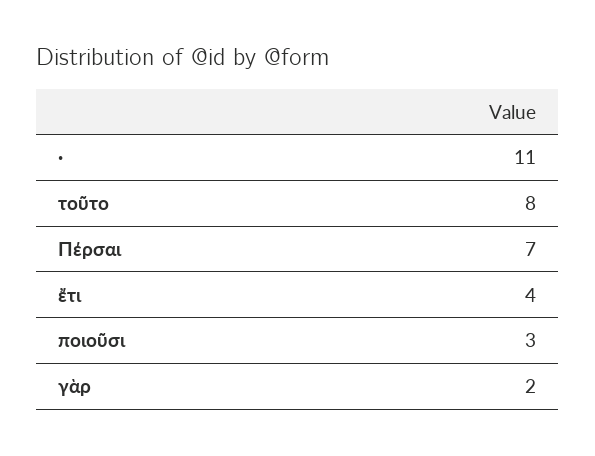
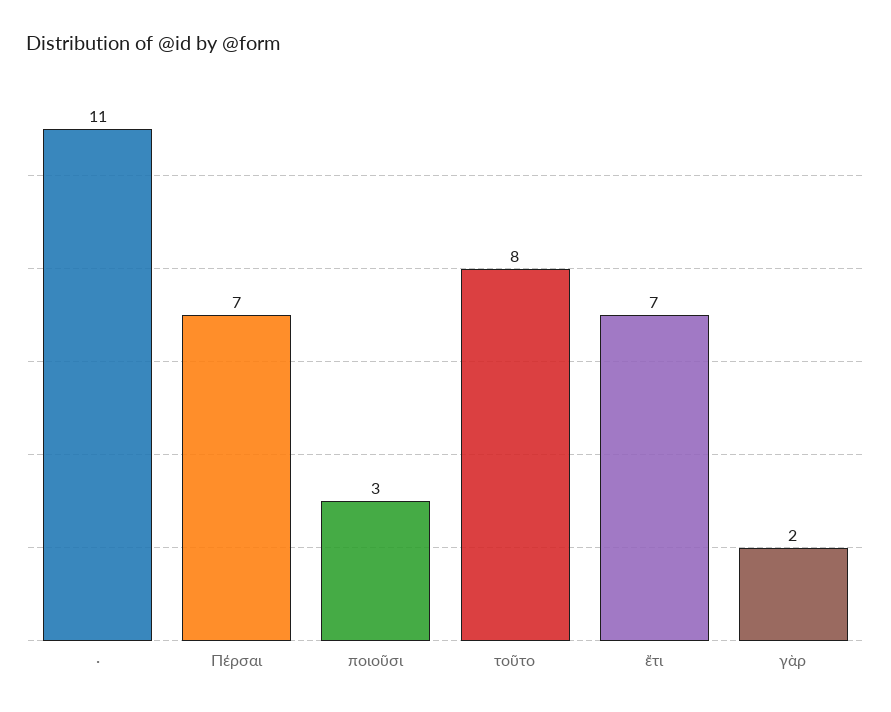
ἔτι: 4 -> 7

